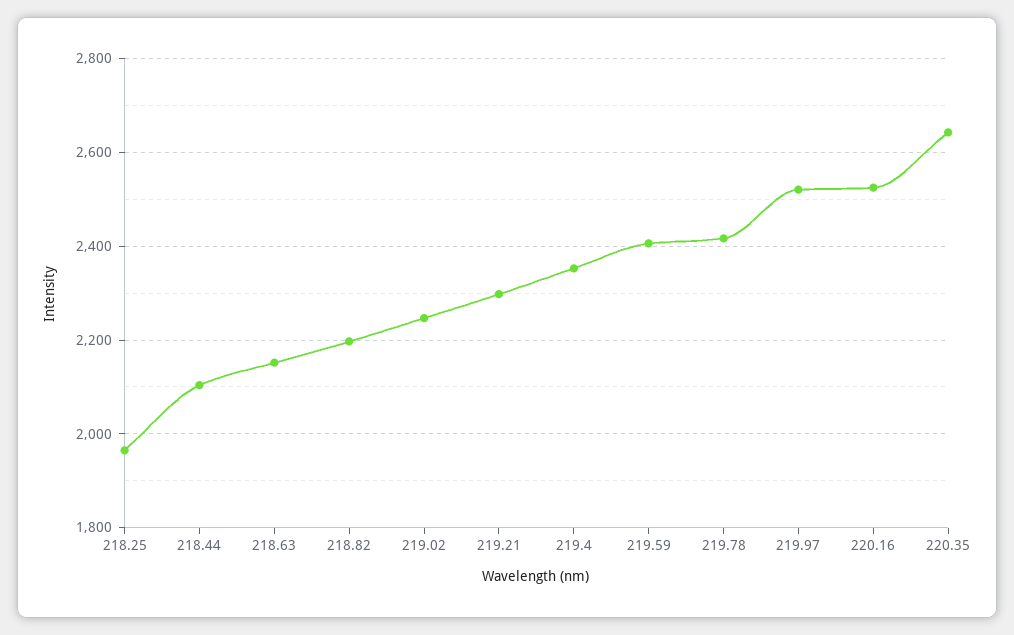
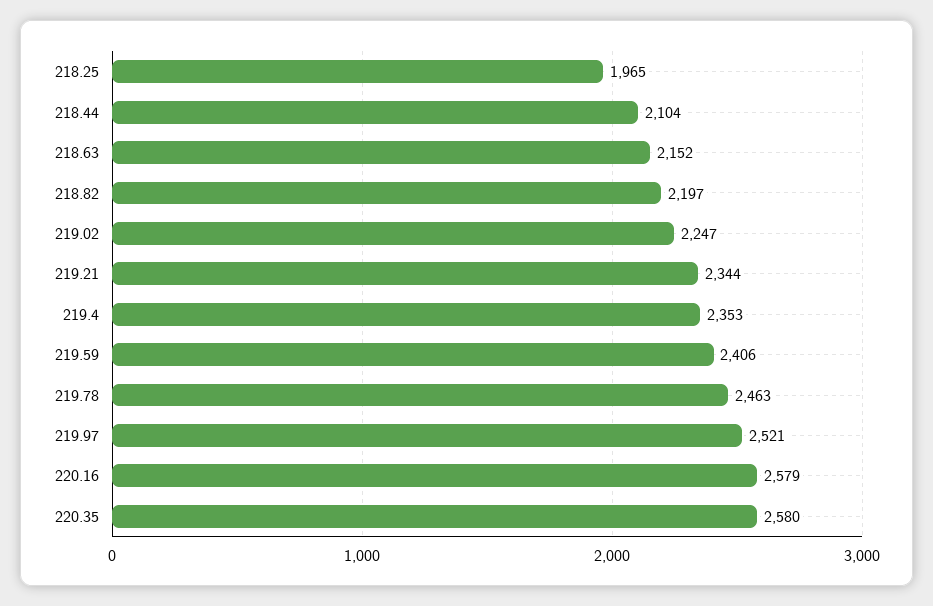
219.21: 2300 -> 2344
219.78: 2420 -> 2463
220.16: 2520 -> 2579
220.35: 2640 -> 2580

